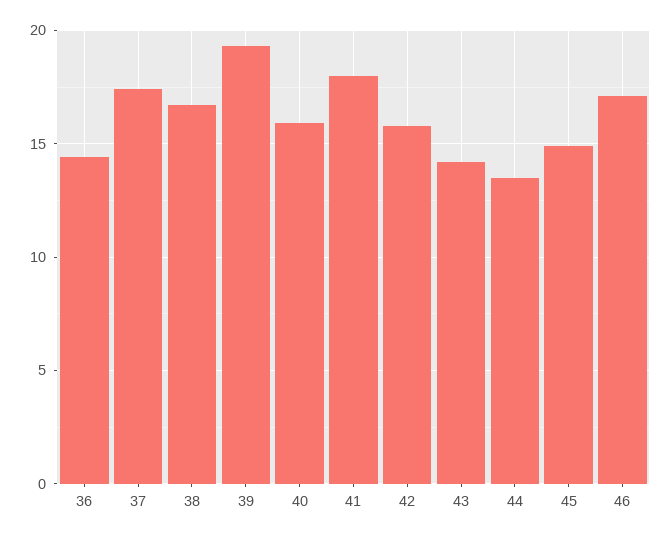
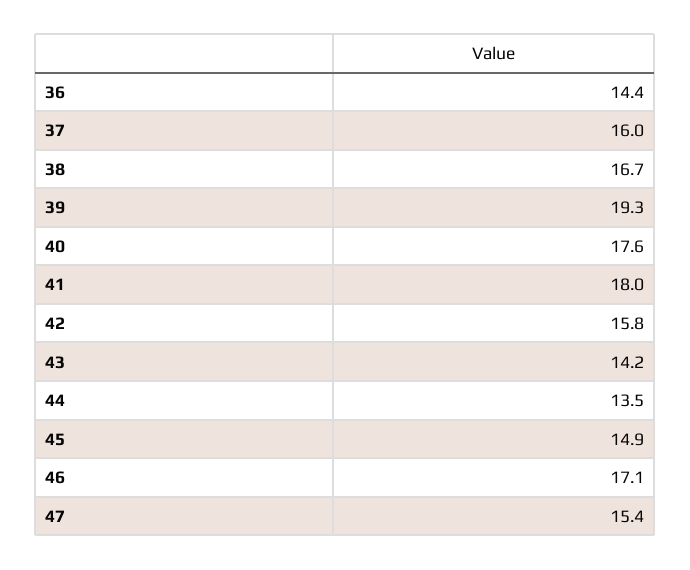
37: 17.5 -> 16
40: 16 -> 17.6
47: none -> 15.4

